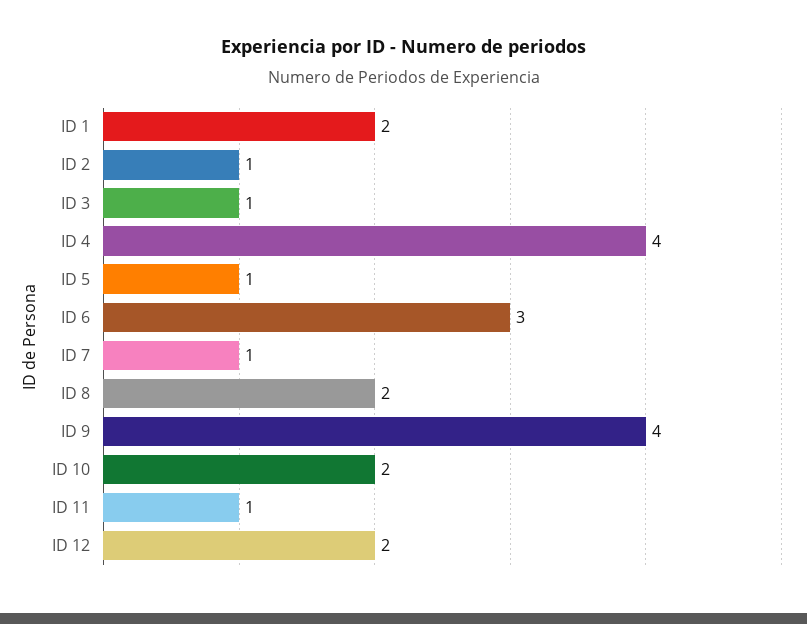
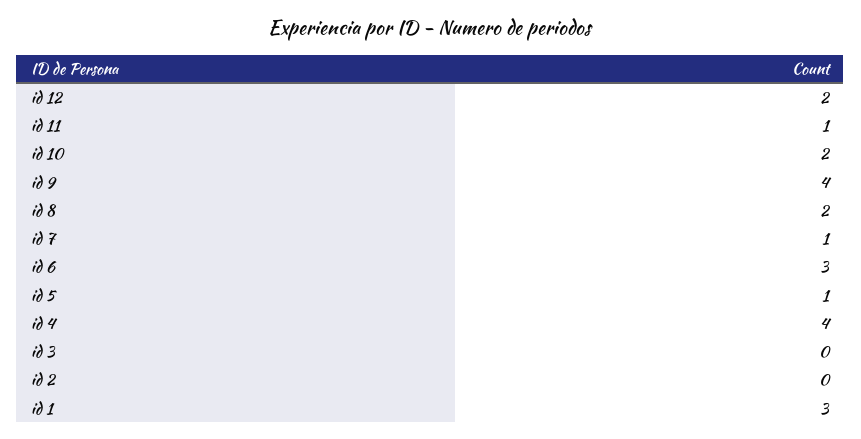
ID 1: 2 -> 3
ID 2: 1 -> 0
ID 3: 1 -> 0

